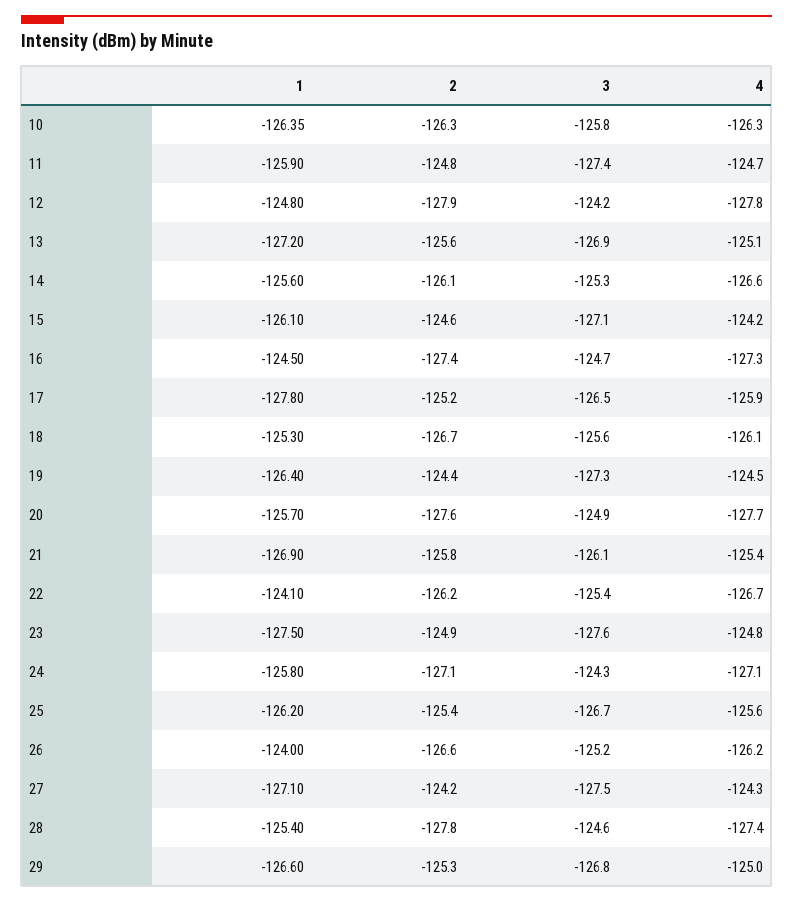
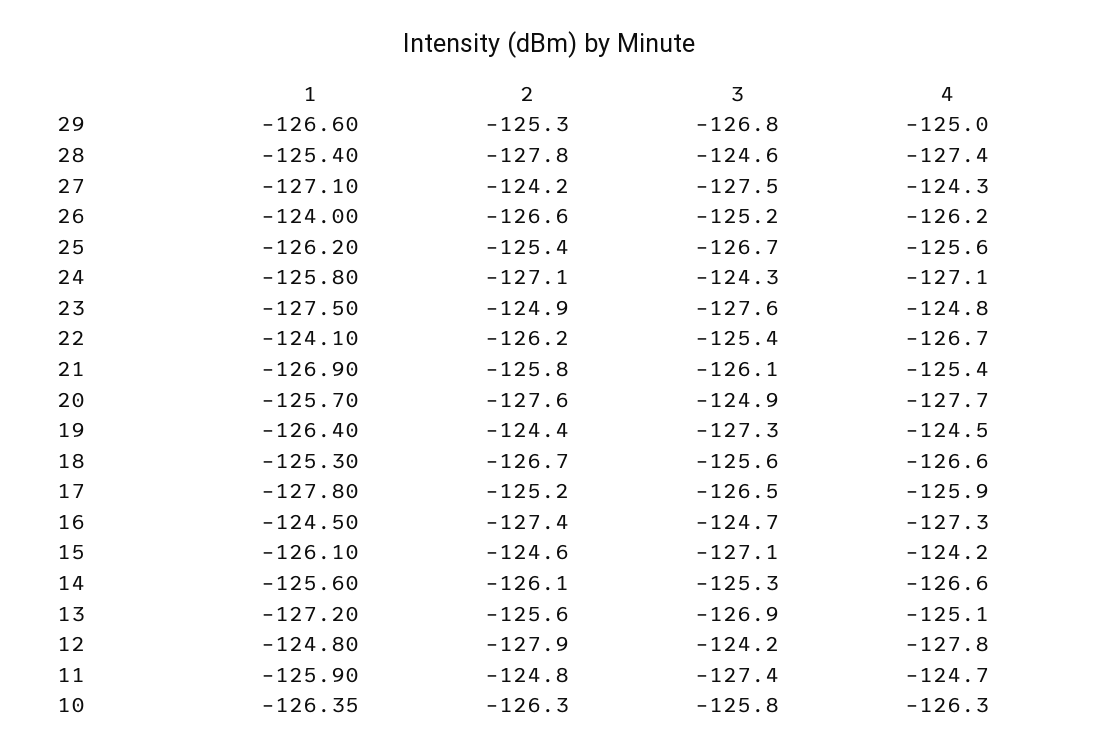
4, 18: -126.1 -> -126.6

